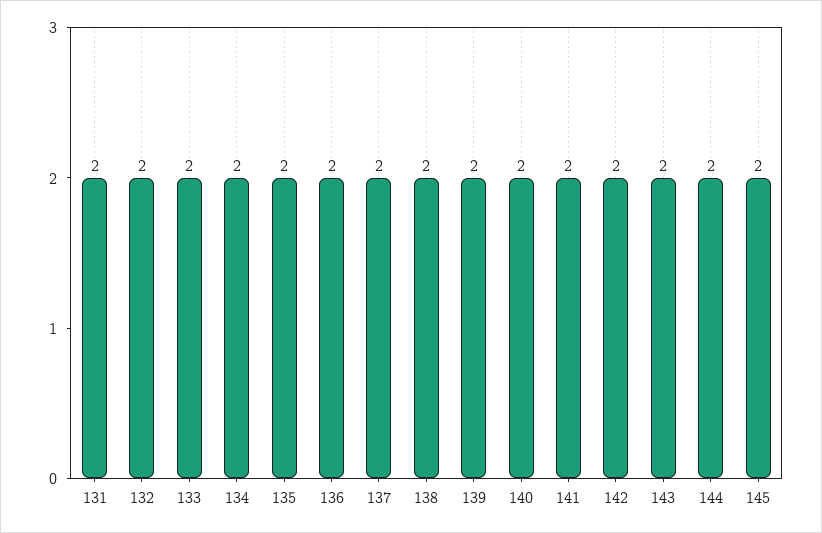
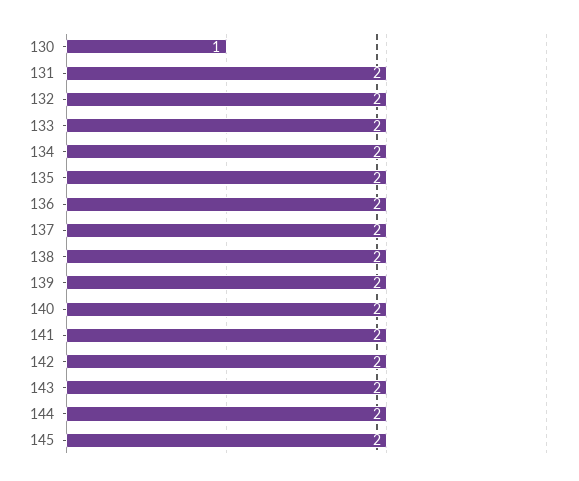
130: none -> 1

